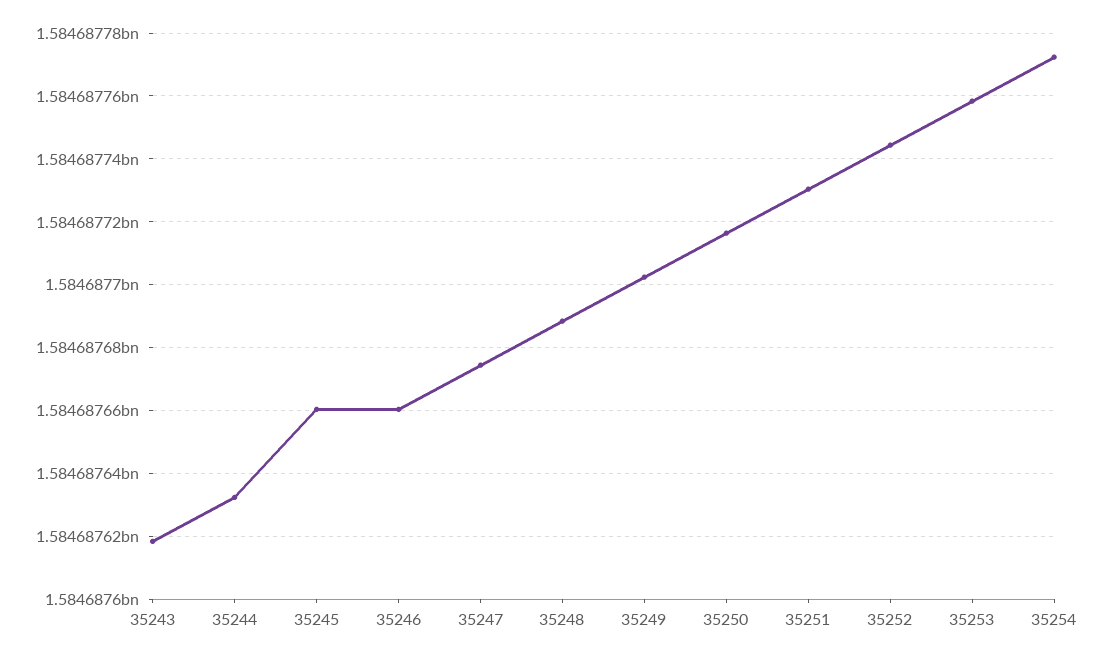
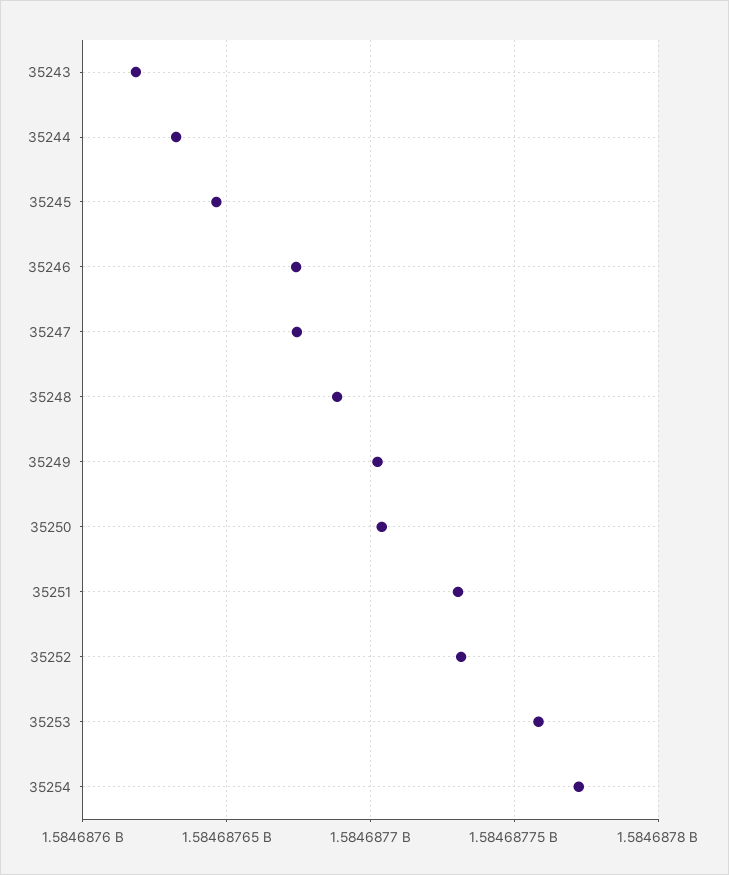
35245: 1584687660 -> 1584687645
35246: 1584687660 -> 1584687675
35250: 1584687716 -> 1584687705
35252: 1584687744 -> 1584687730

